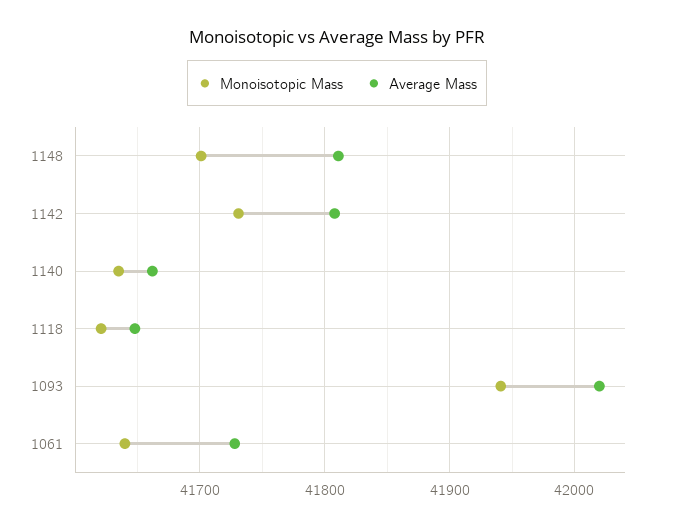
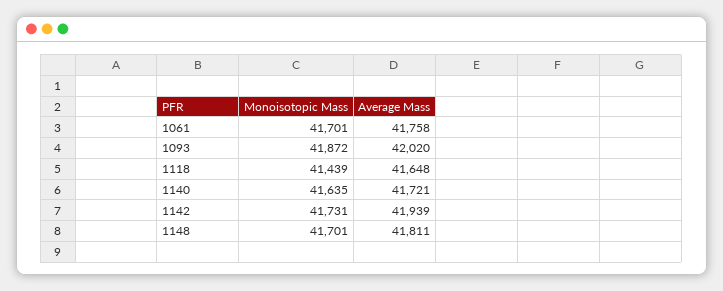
Average Mass, 1142: 41810 -> 41939
Average Mass, 1140: 41660 -> 41721
Monoisotopic Mass, 1118: 41620 -> 41439
Monoisotopic Mass, 1093: 41940 -> 41872
Monoisotopic Mass, 1061: 41640 -> 41701
Average Mass, 1061: 41730 -> 41758

